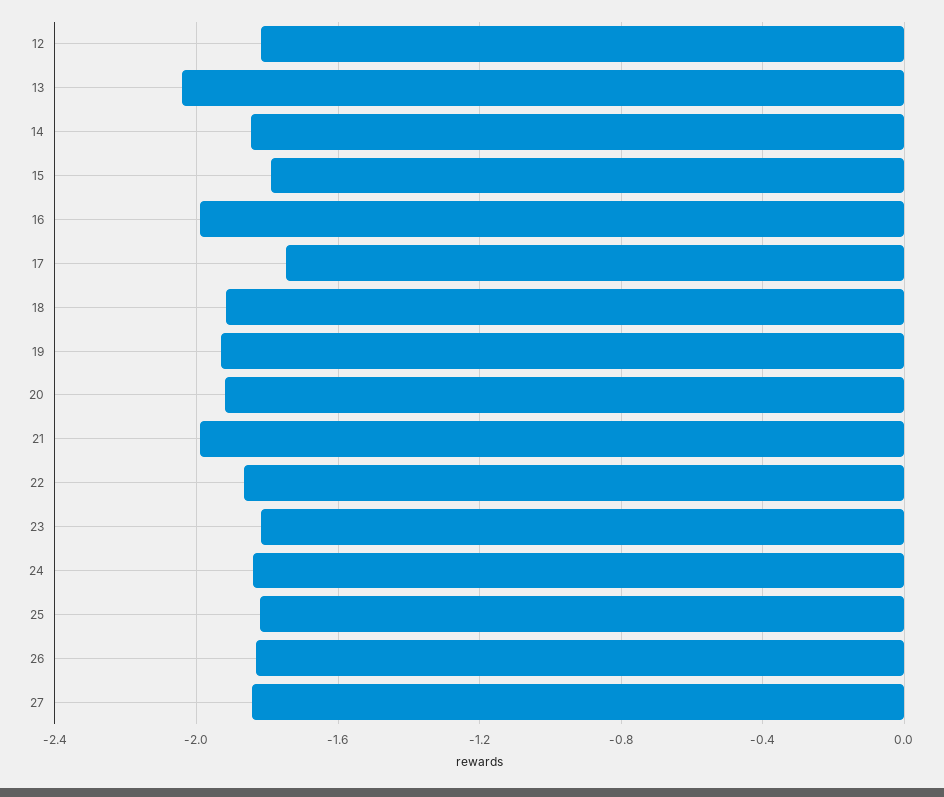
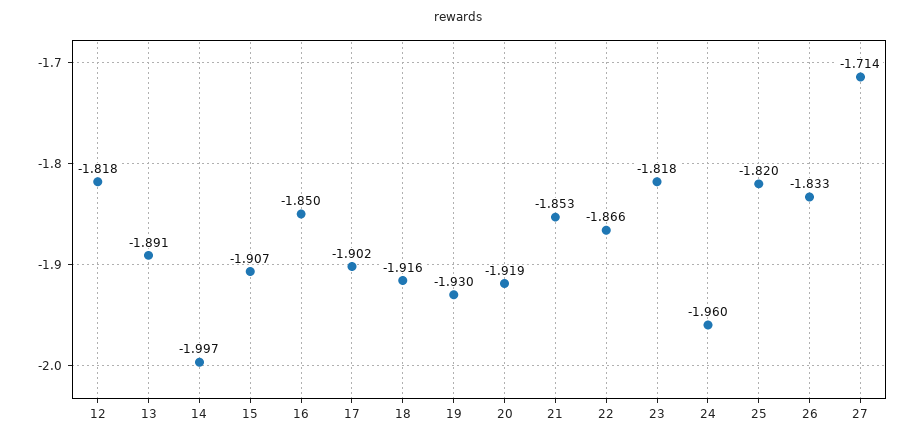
13: -2.05 -> -1.891
14: -1.85 -> -1.997
15: -1.8 -> -1.907
16: -2 -> -1.85
17: -1.75 -> -1.902
21: -2 -> -1.853
24: -1.85 -> -1.96
27: -1.85 -> -1.714

